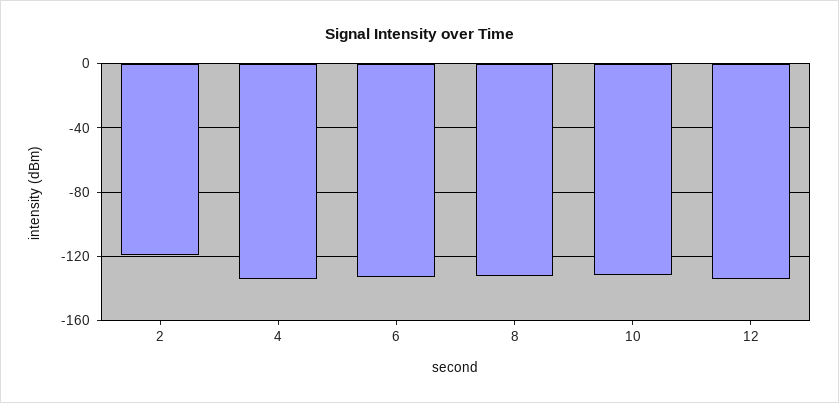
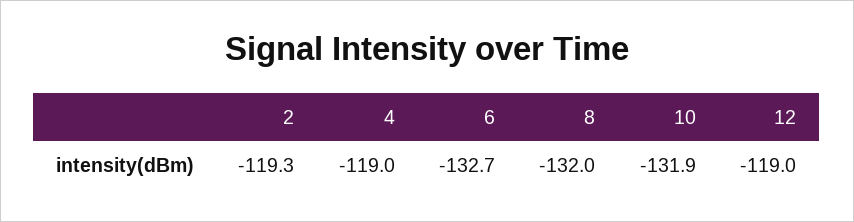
4: -135 -> -119
12: -135 -> -119

